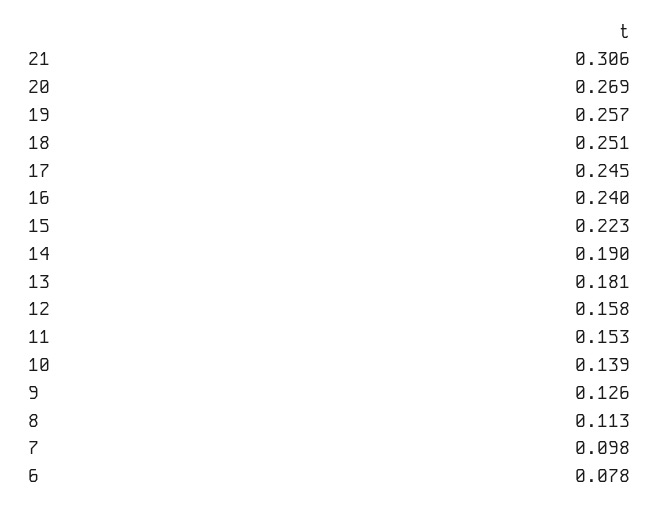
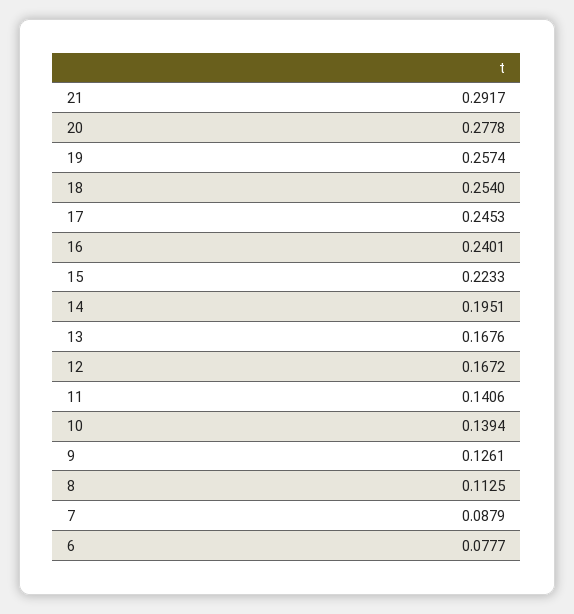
21: 0.306 -> 0.2917
20: 0.269 -> 0.2778
18: 0.251 -> 0.254
14: 0.19 -> 0.1951
13: 0.181 -> 0.1676
12: 0.158 -> 0.1672
11: 0.153 -> 0.1406
7: 0.098 -> 0.0879

